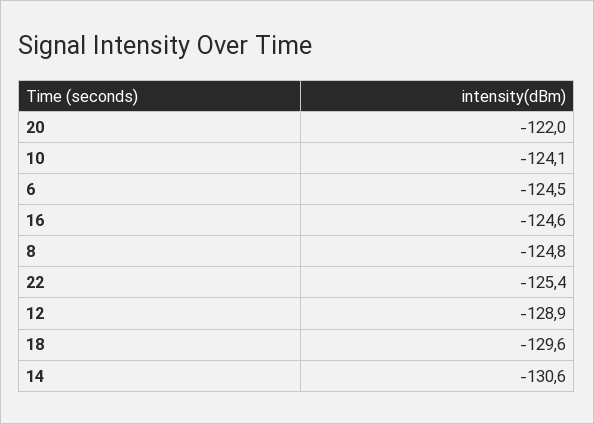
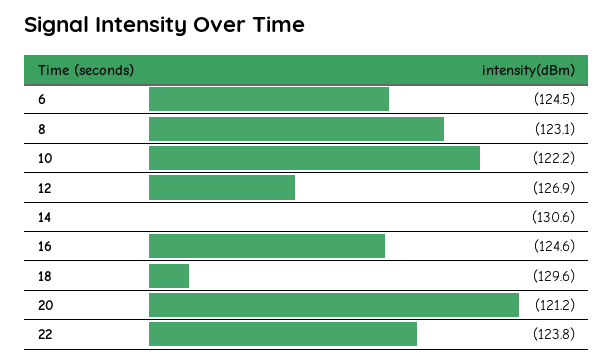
20: -122 -> -121.2
10: -124.1 -> -122.2
8: -124.8 -> -123.1
22: -125.4 -> -123.8
12: -128.9 -> -126.9

